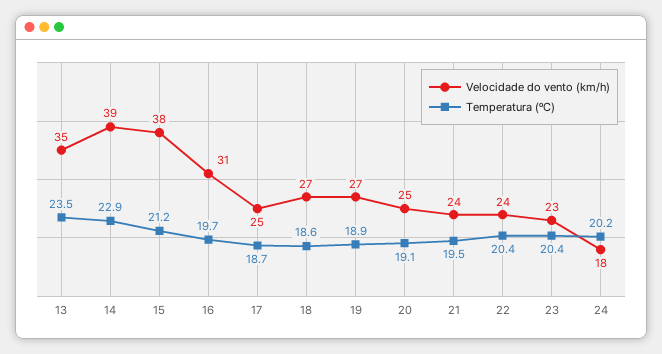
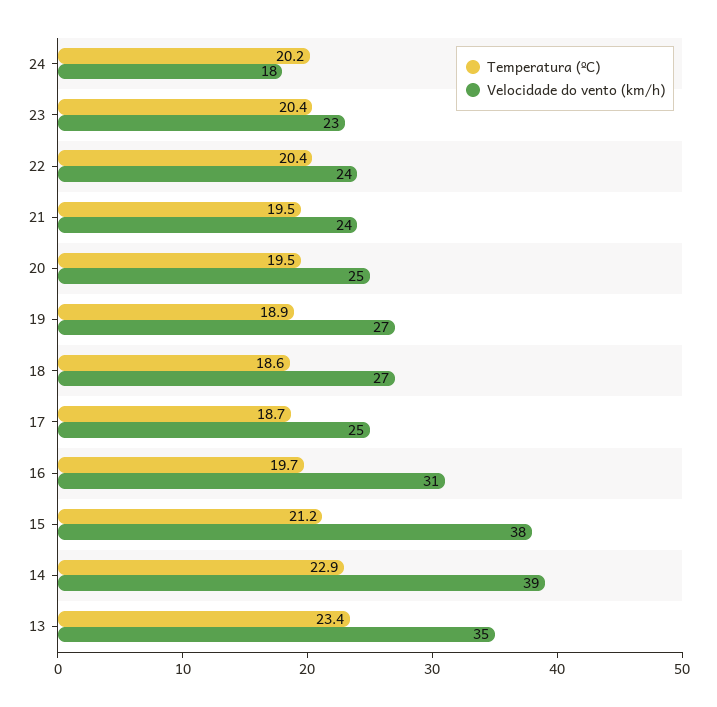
Temperatura (ºC), 13: 23.5 -> 23.4
Temperatura (ºC), 20: 19.1 -> 19.5

